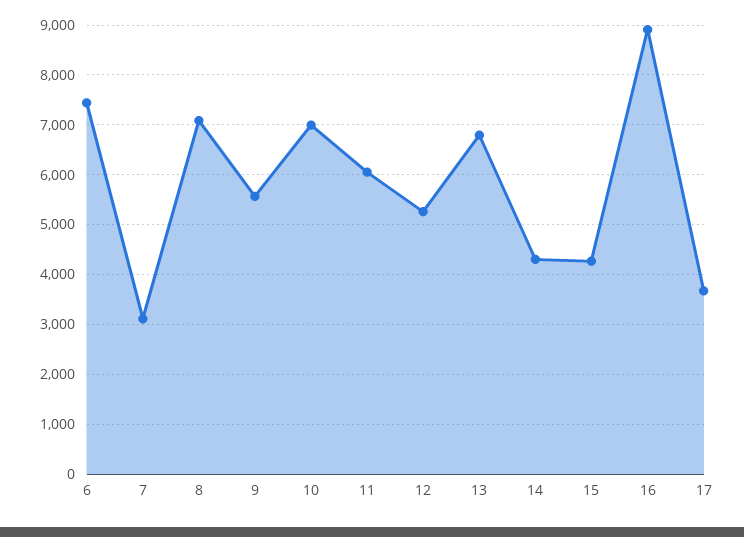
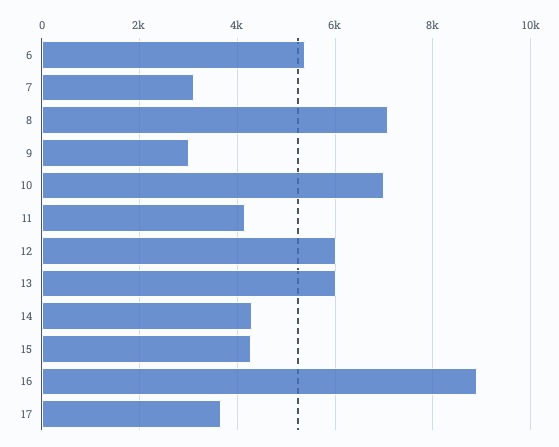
6: 7400 -> 5400
9: 5600 -> 3000
11: 6000 -> 4200
12: 5200 -> 6000
13: 6800 -> 6000

